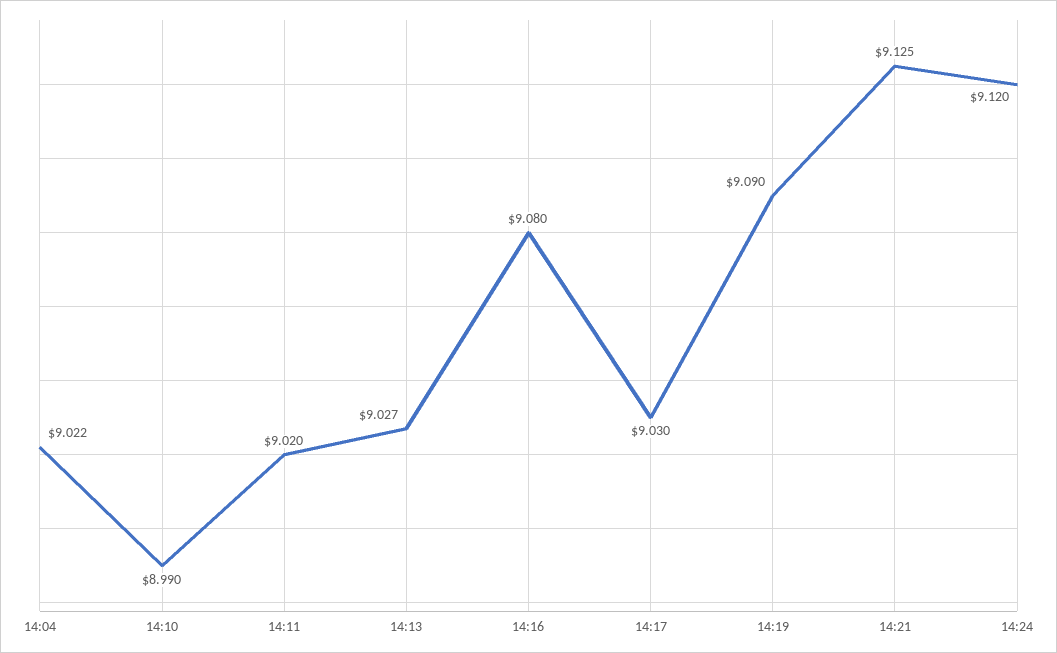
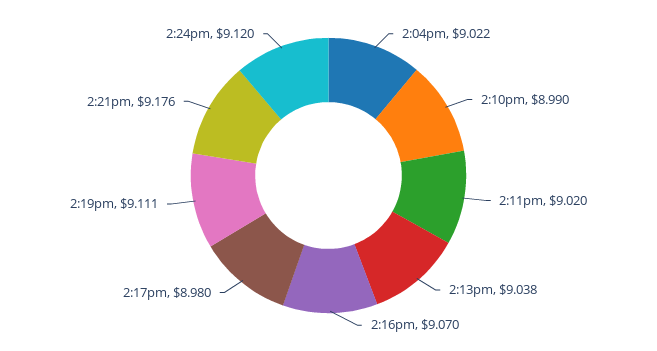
14:13: 9.027 -> 9.038
14:16: 9.08 -> 9.07
14:17: 9.03 -> 8.98
14:19: 9.09 -> 9.111
14:21: 9.125 -> 9.176

